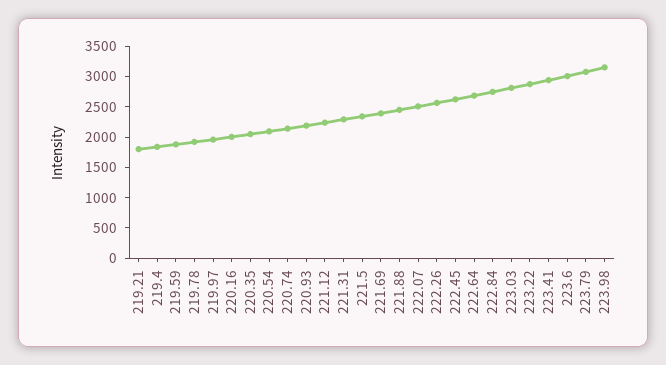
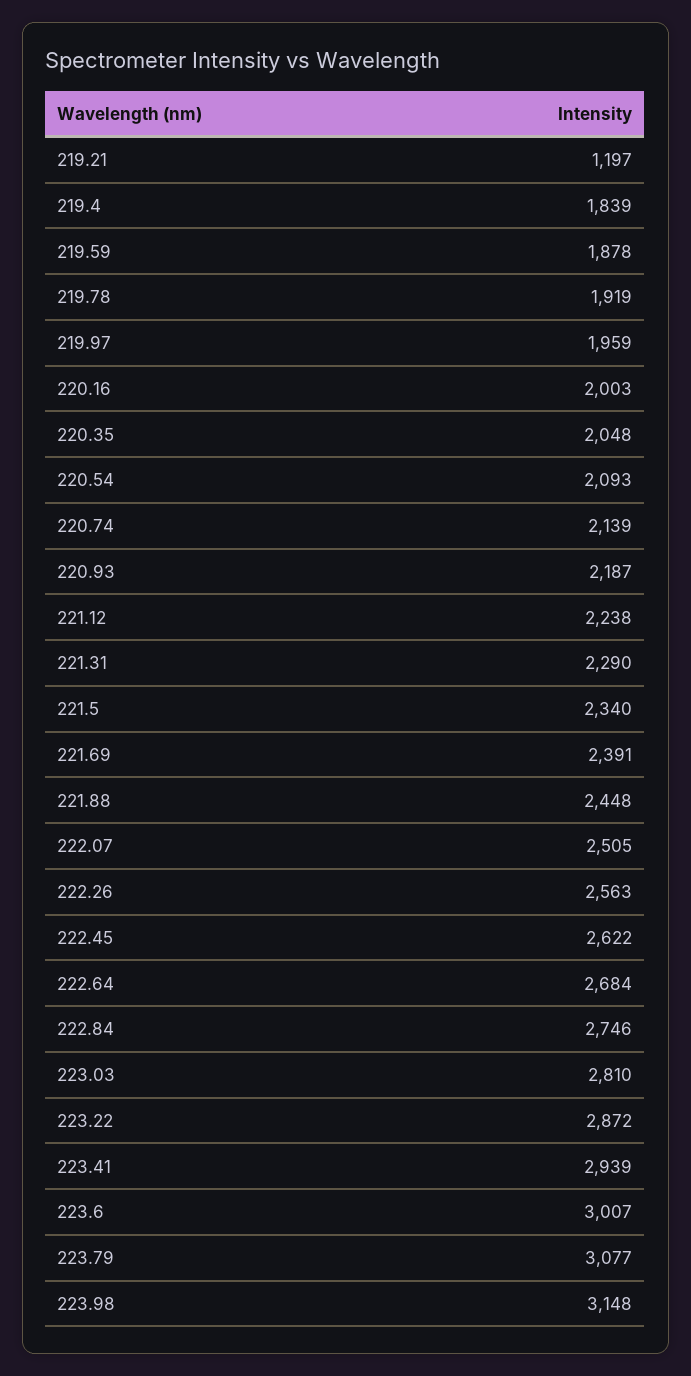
219.21: 1750 -> 1197

